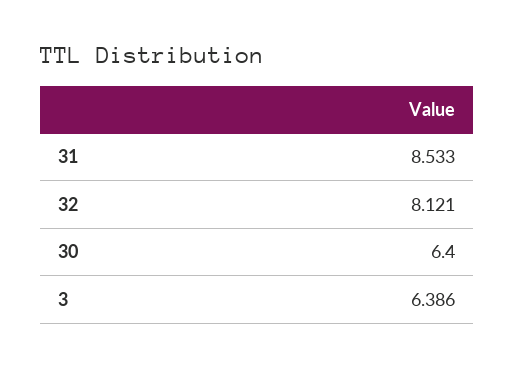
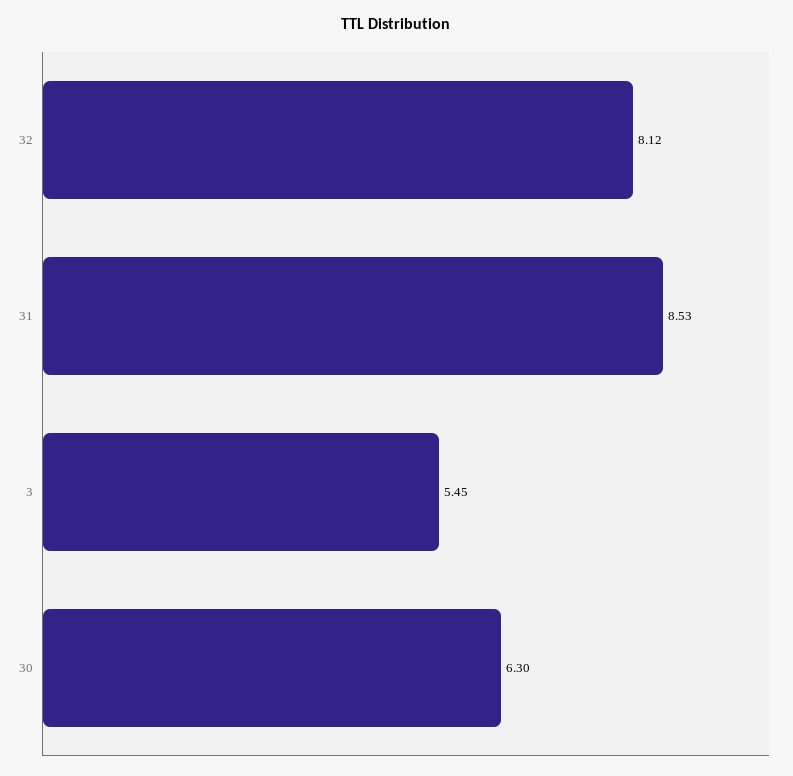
30: 6.4 -> 6.3
3: 6.386 -> 5.45

